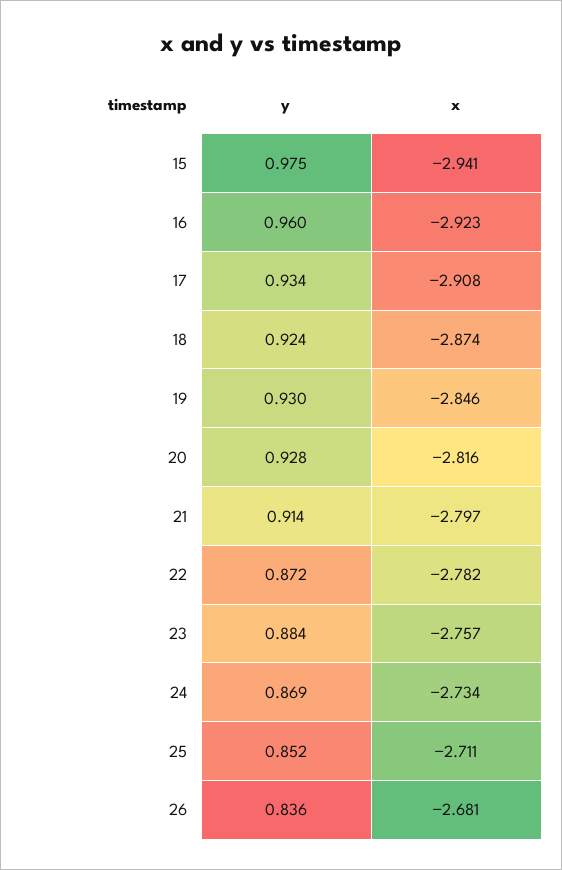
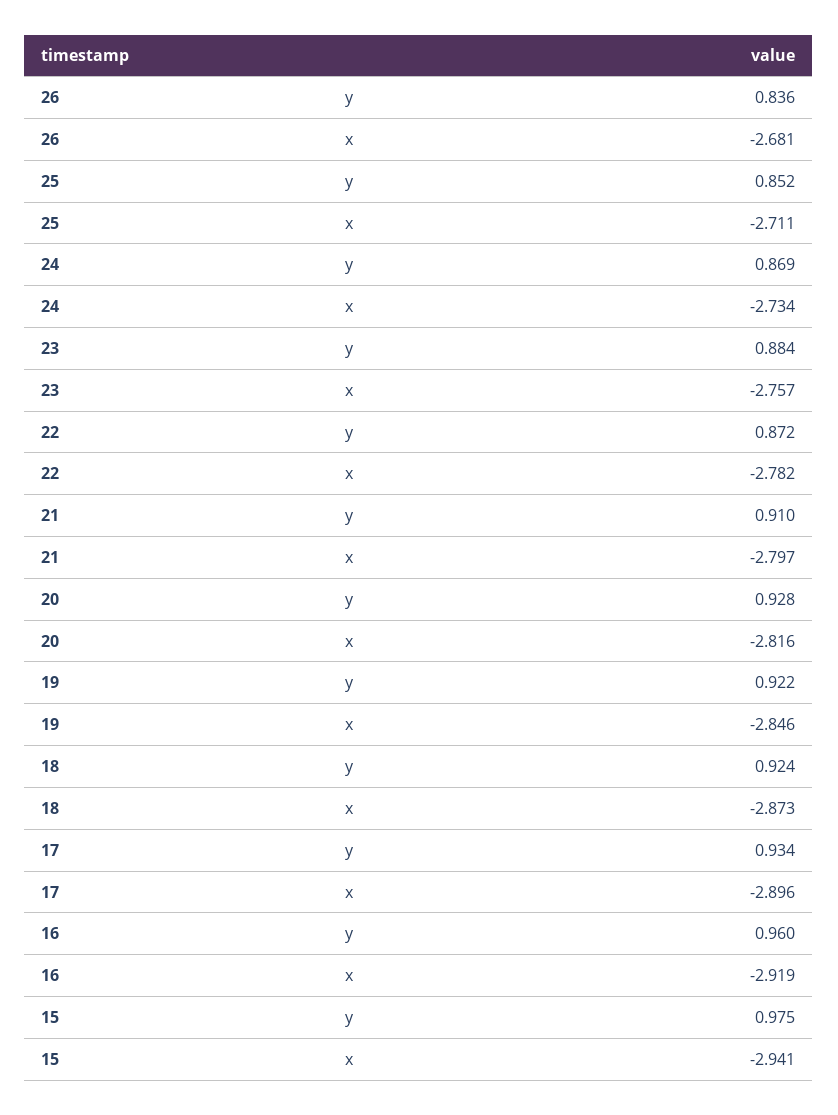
x, 16: -2.923 -> -2.919
x, 17: -2.908 -> -2.896
x, 18: -2.874 -> -2.873
y, 19: 0.93 -> 0.922
y, 21: 0.914 -> 0.91

